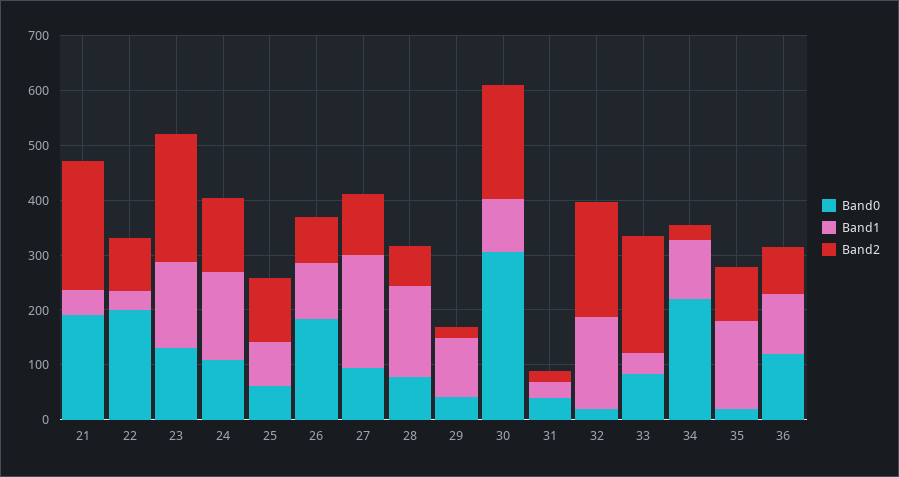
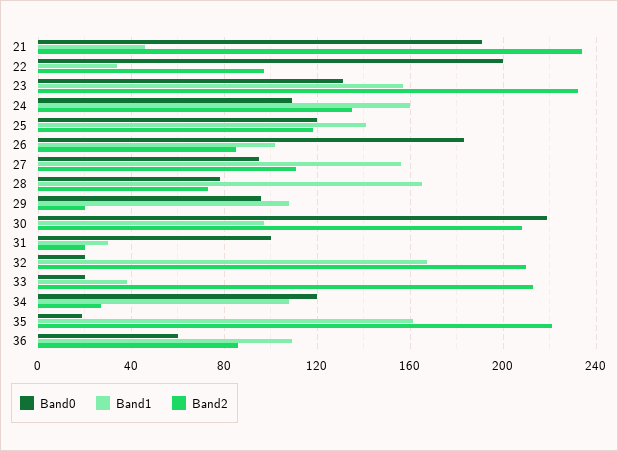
Band0, 25: 60 -> 120
Band1, 25: 80 -> 140
Band1, 27: 200 -> 155
Band0, 29: 40 -> 95
Band0, 30: 300 -> 220
Band0, 31: 40 -> 100
Band0, 33: 80 -> 20
Band0, 34: 220 -> 120
Band2, 35: 100 -> 220
Band0, 36: 120 -> 60

